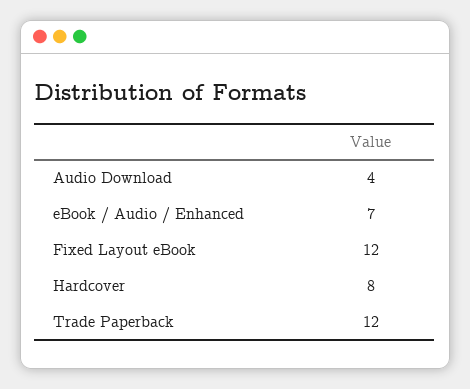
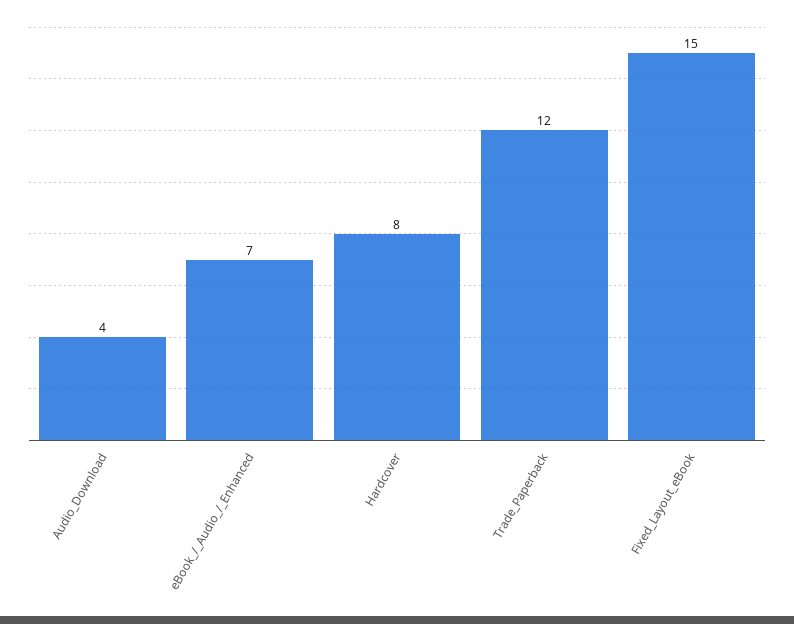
Fixed Layout eBook: 12 -> 15

